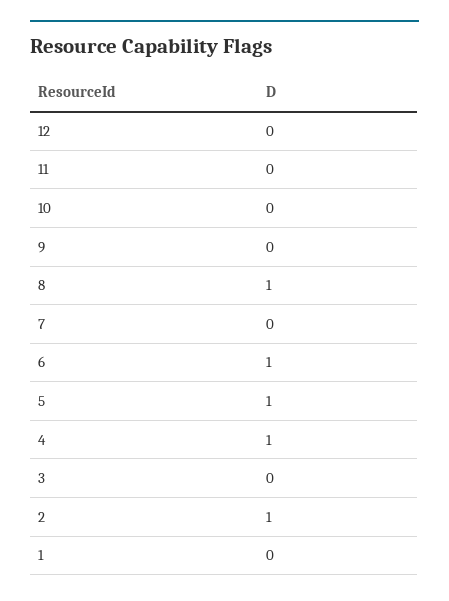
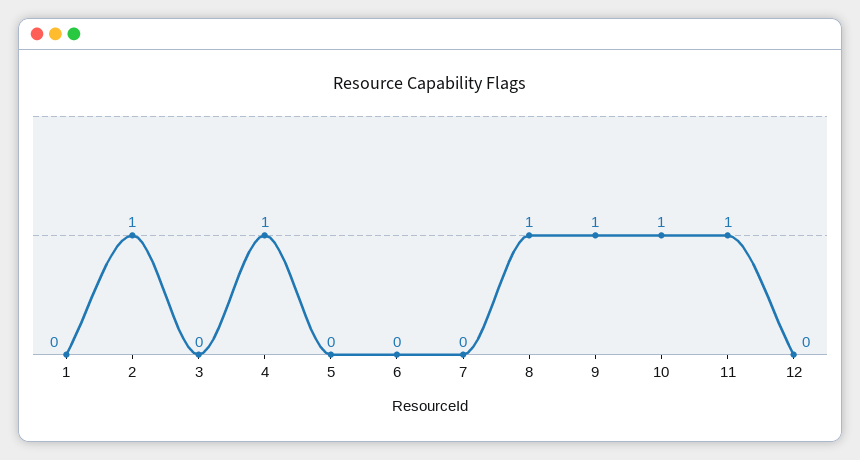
11: 0 -> 1
10: 0 -> 1
9: 0 -> 1
6: 1 -> 0
5: 1 -> 0

